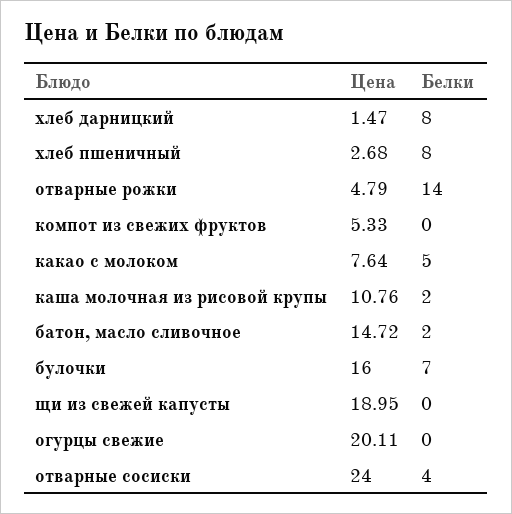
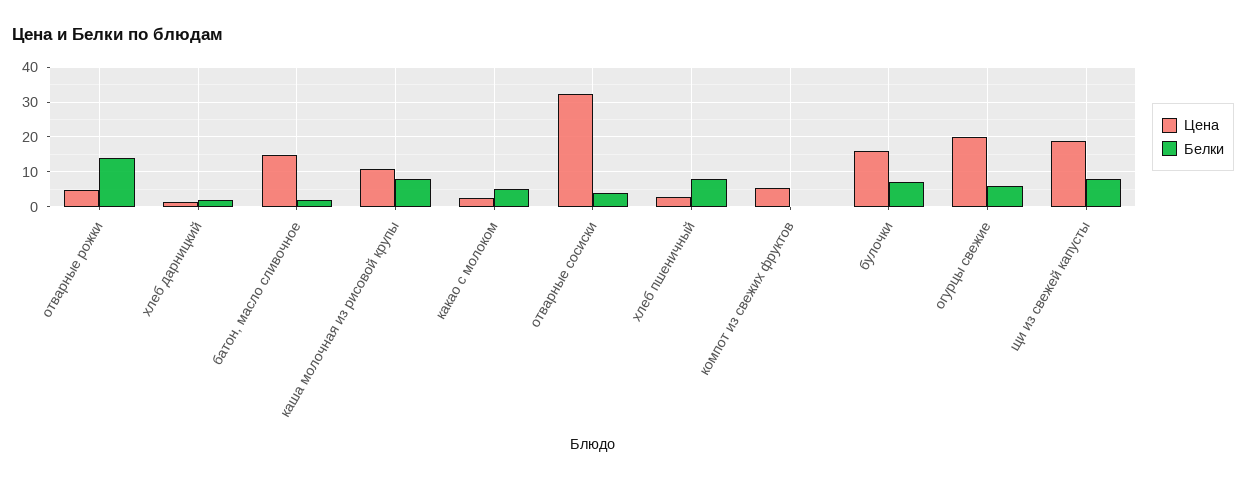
Белки, хлеб дарницкий: 8 -> 2
Цена, какао с молоком: 7.64 -> 2
Белки, каша молочная из рисовой крупы: 2 -> 8
Белки, щи из свежей капусты: 0 -> 8
Белки, огурцы свежие: 0 -> 6
Цена, отварные сосиски: 24 -> 32

